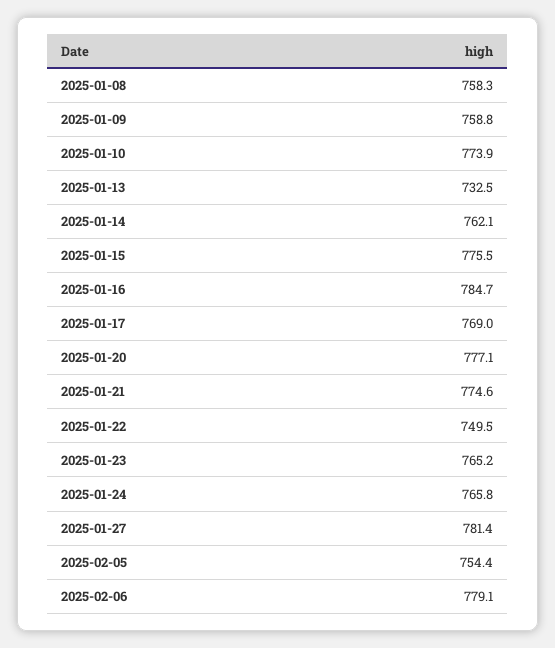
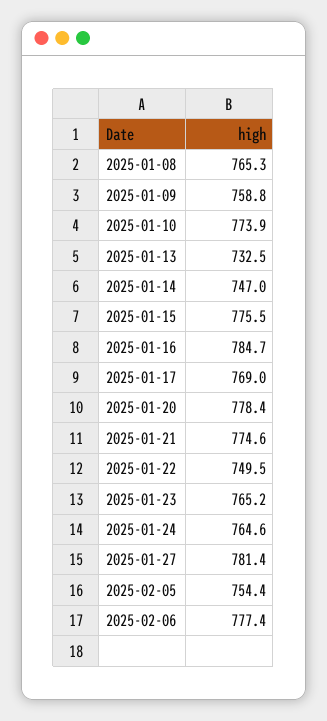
2025-01-08: 758.3 -> 765.3
2025-01-14: 762.1 -> 747
2025-01-20: 777.1 -> 778.4
2025-01-24: 765.8 -> 764.6
2025-02-06: 779.1 -> 777.4

